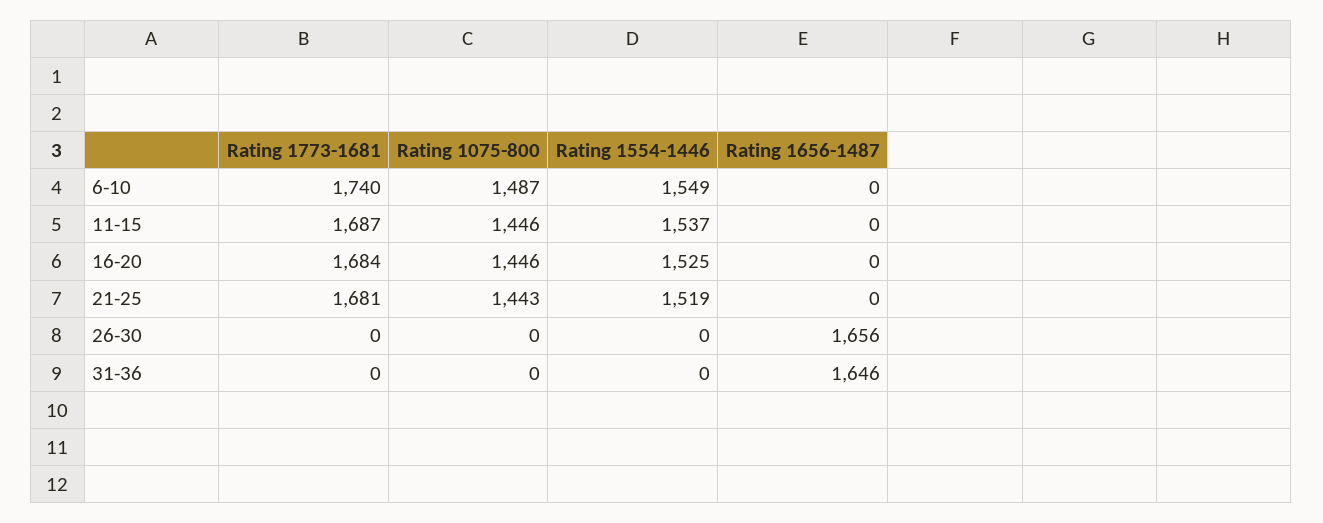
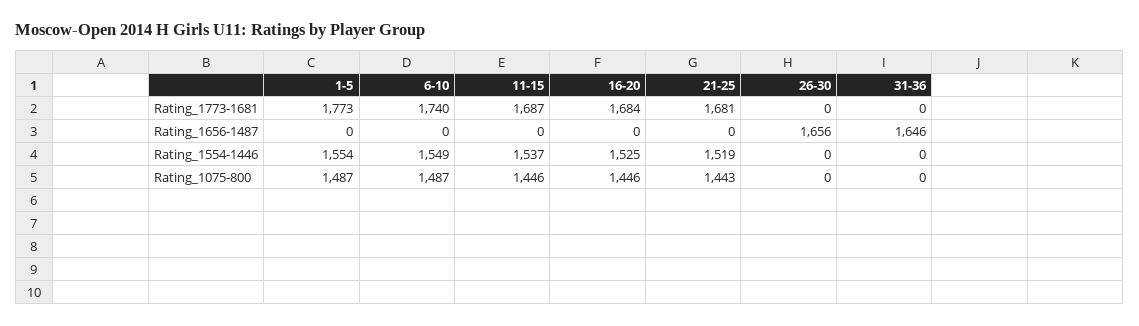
Rating 1773-1681, 1-5: none -> 1773
Rating 1656-1487, 1-5: none -> 0
Rating 1554-1446, 1-5: none -> 1554
Rating 1075-800, 1-5: none -> 1487

